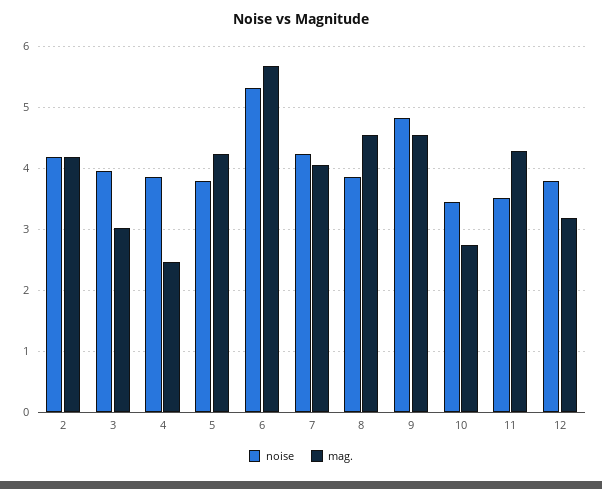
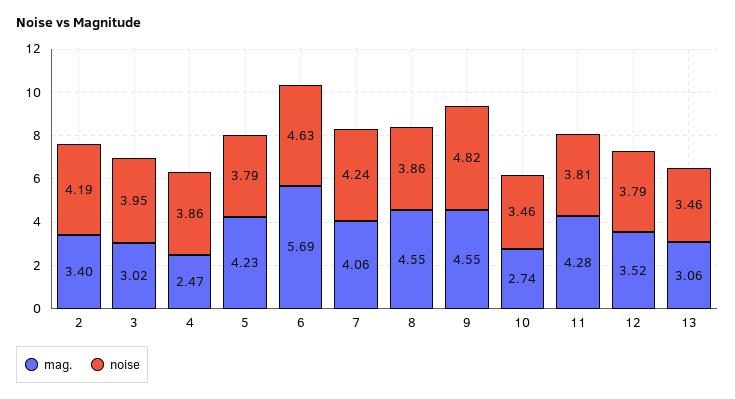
mag., 2: 4.2 -> 3.4
noise, 6: 5.3 -> 4.63
noise, 11: 3.5 -> 3.81
mag., 12: 3.2 -> 3.52
mag., 13: none -> 3.06
noise, 13: none -> 3.46

